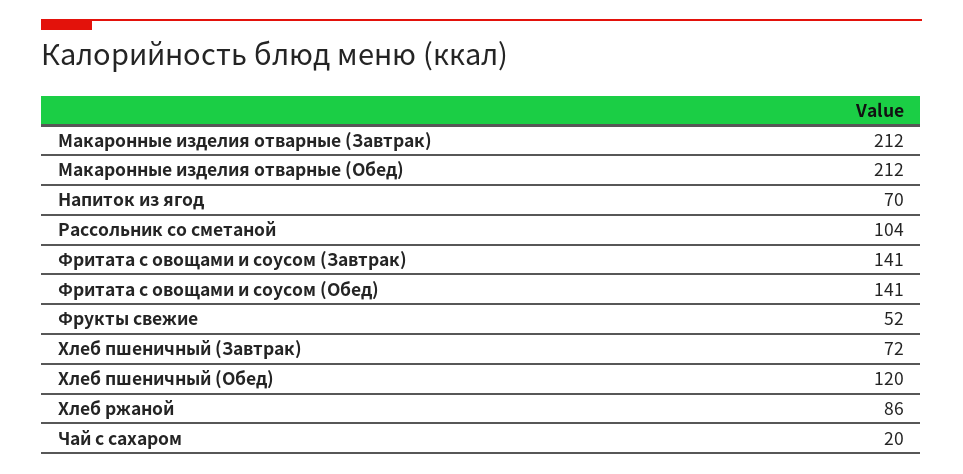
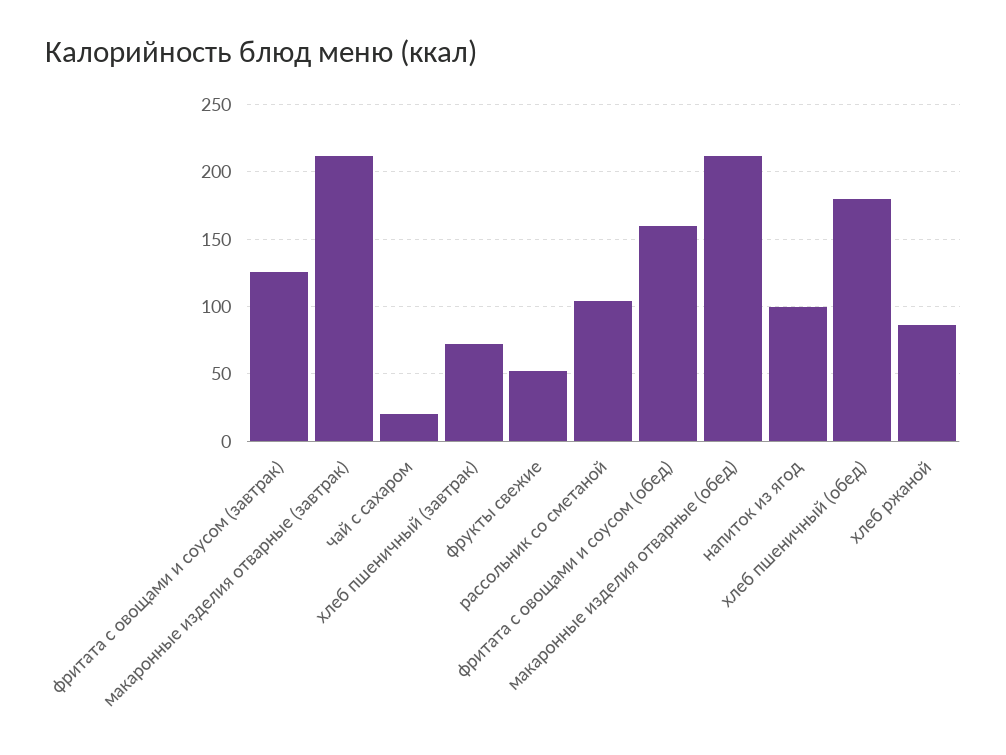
Напиток из ягод: 70 -> 100
Фритата с овощами и соусом (Завтрак): 141 -> 125
Фритата с овощами и соусом (Обед): 141 -> 160
Хлеб пшеничный (Обед): 120 -> 180

